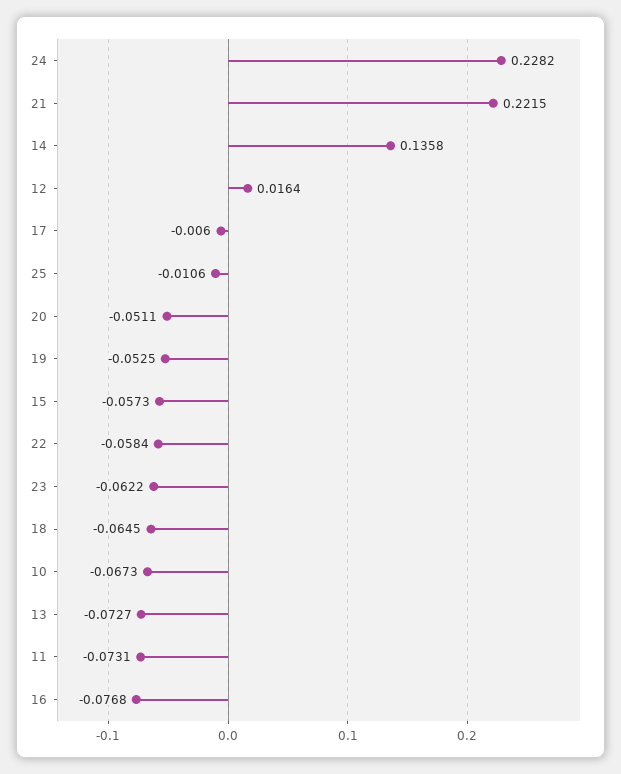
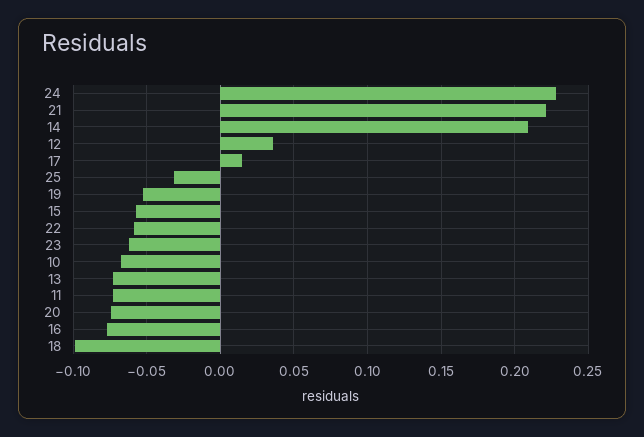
14: 0.1358 -> 0.21
12: 0.0164 -> 0.035
17: -0.006 -> 0.015
25: -0.0106 -> -0.03
20: -0.0511 -> -0.075
18: -0.0645 -> -0.1

